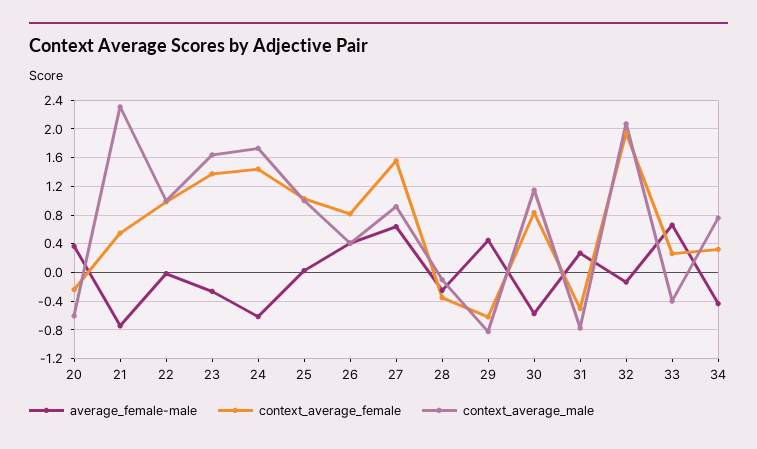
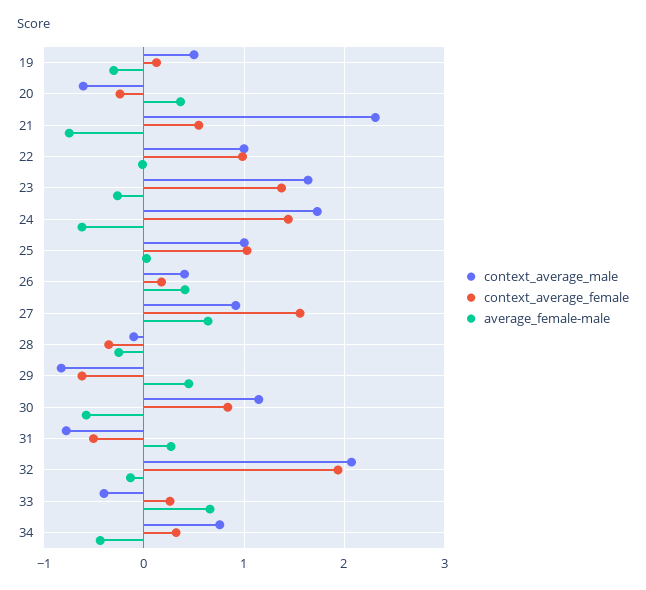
context_average_female, 26: 0.8 -> 0.2
context_average_male, 19: none -> 0.5
context_average_female, 19: none -> 0.1
average_female-male, 19: none -> -0.3

